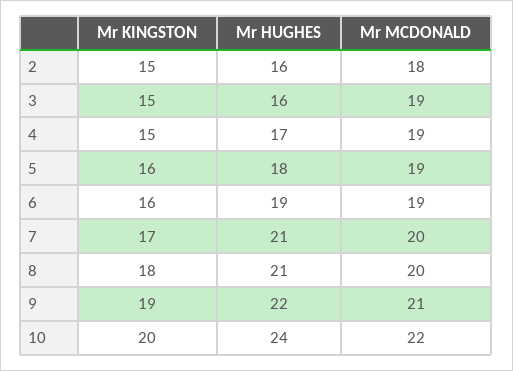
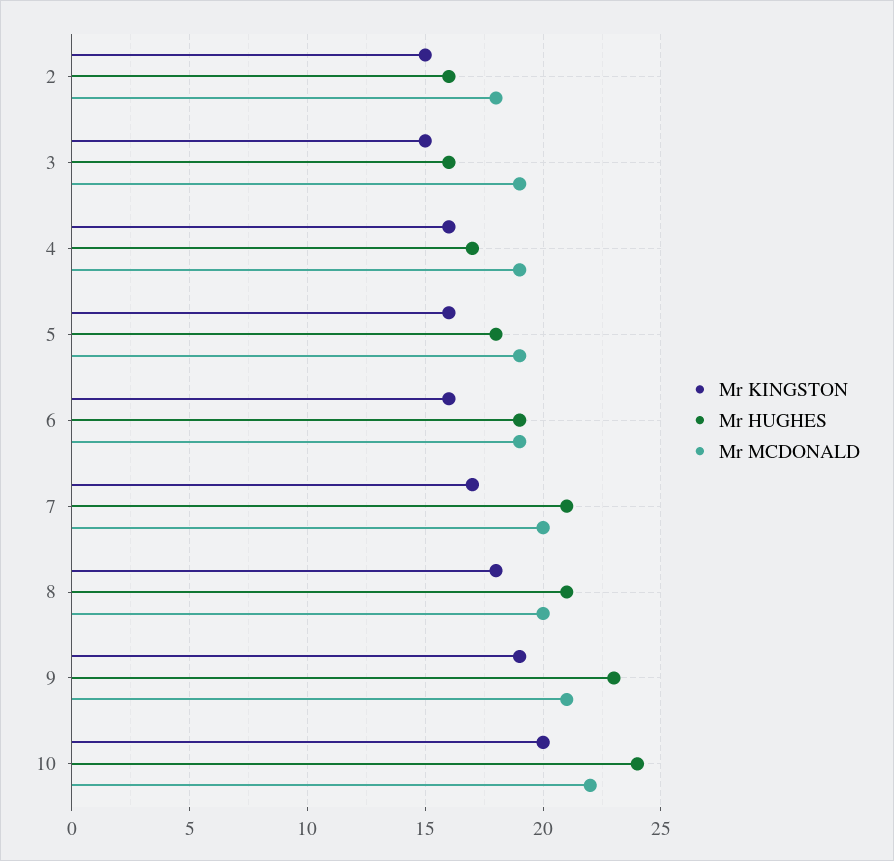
Mr KINGSTON, 4: 15 -> 16
Mr HUGHES, 9: 22 -> 23

